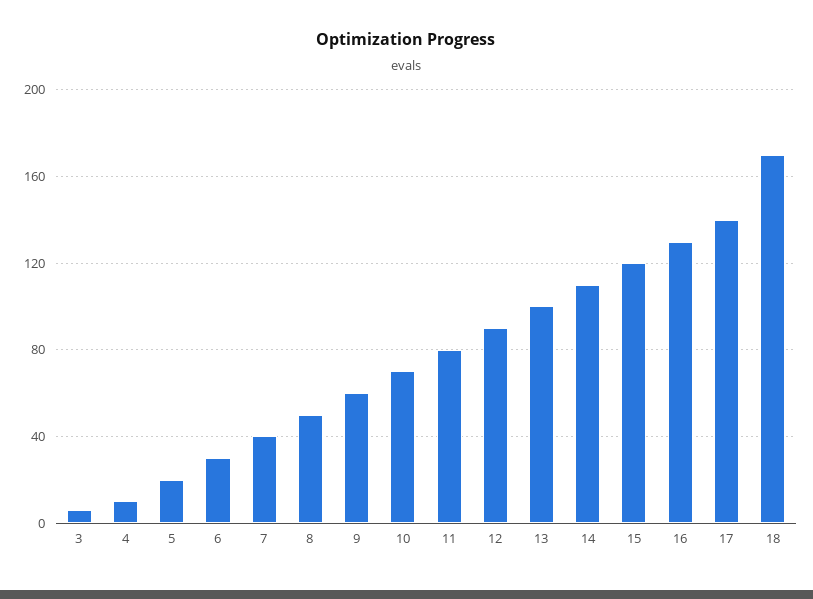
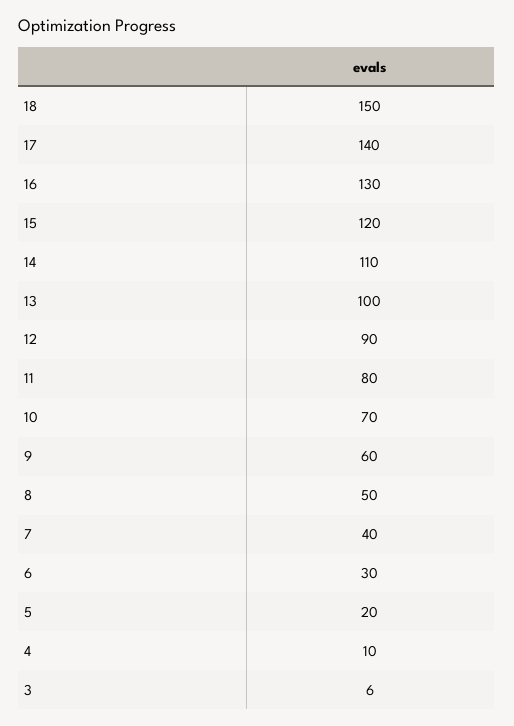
18: 170 -> 150

